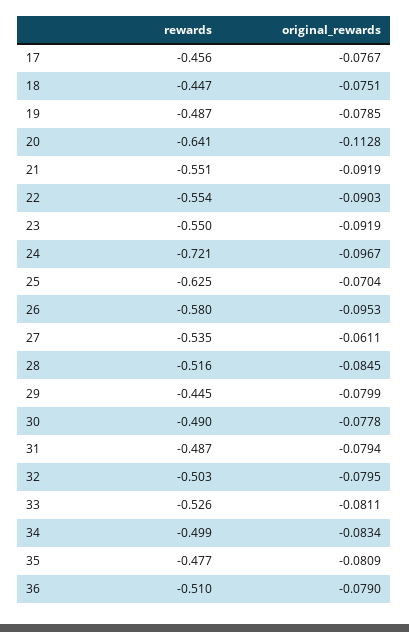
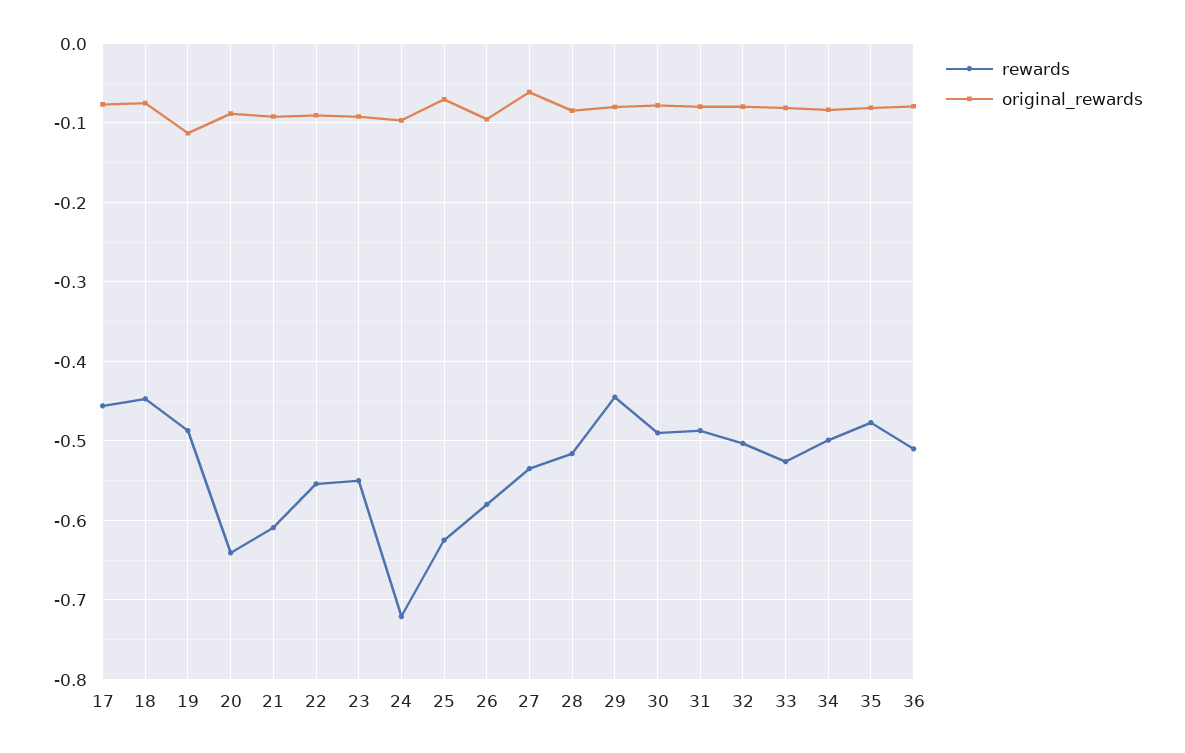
original_rewards, 19: -0.0785 -> -0.11
original_rewards, 20: -0.1128 -> -0.09
rewards, 21: -0.551 -> -0.61

